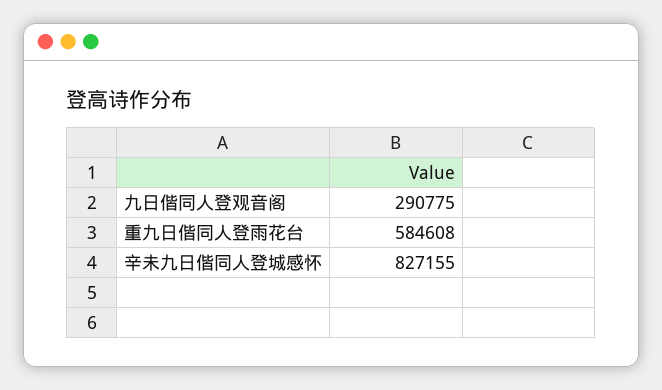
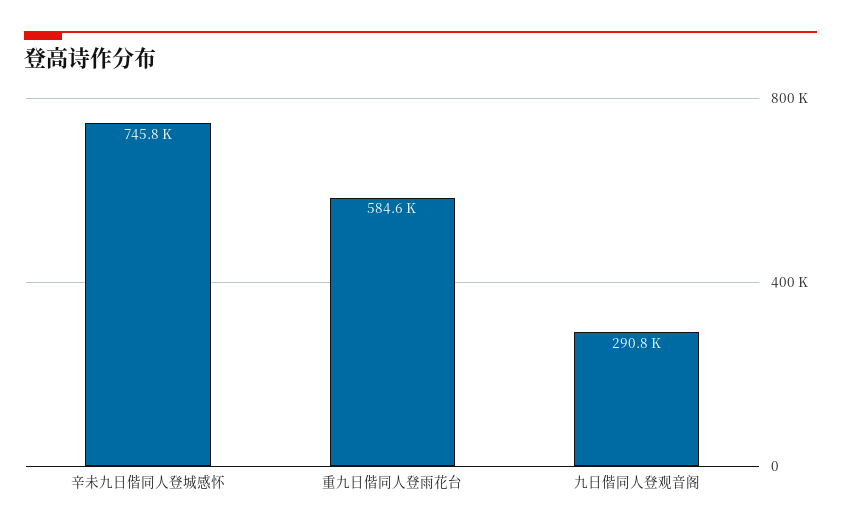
辛未九日偕同人登城感怀: 827155 -> 745800

